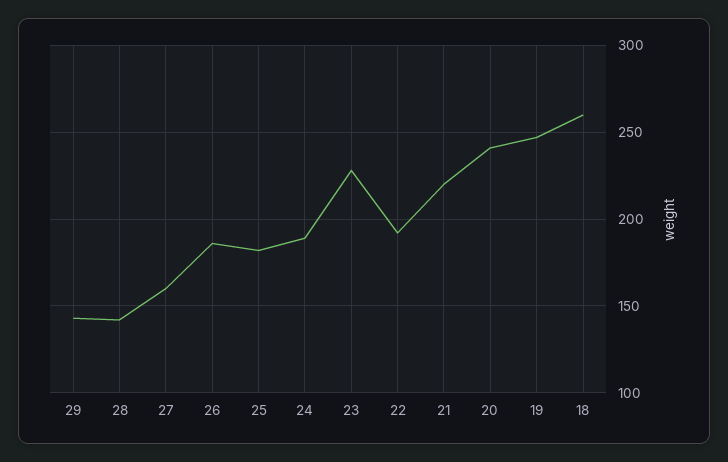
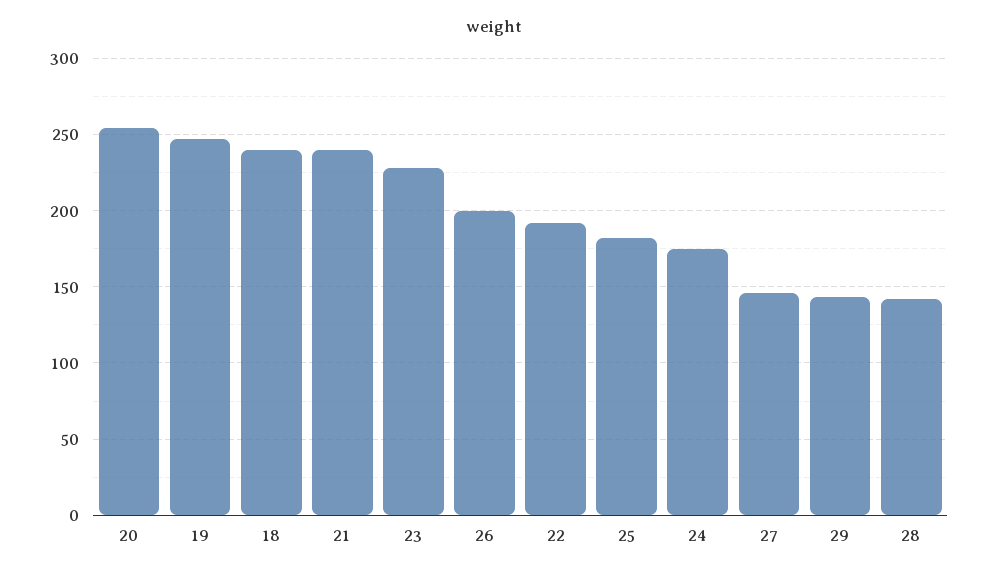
27: 160 -> 145
26: 185 -> 200
24: 190 -> 175
21: 220 -> 240
20: 240 -> 255
18: 260 -> 240

